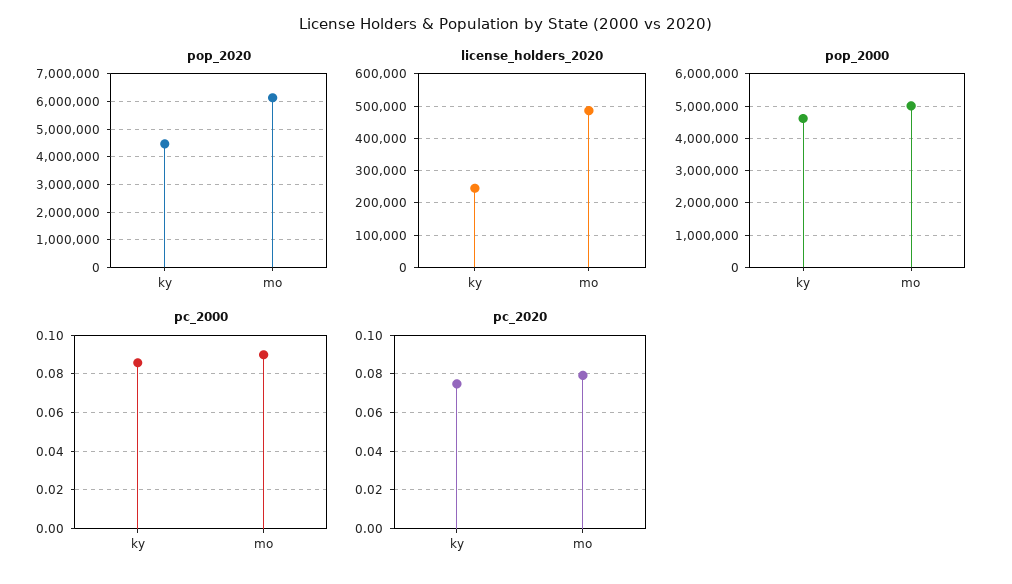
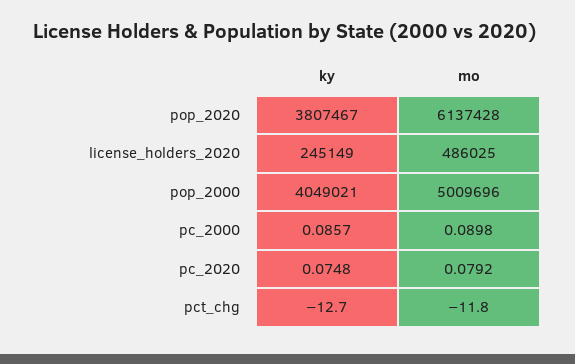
pop_2020, ky: 4500000 -> 3807467
pop_2000, ky: 4600000 -> 4049021
pct_chg, ky: none -> -12.7
pct_chg, mo: none -> -11.8

